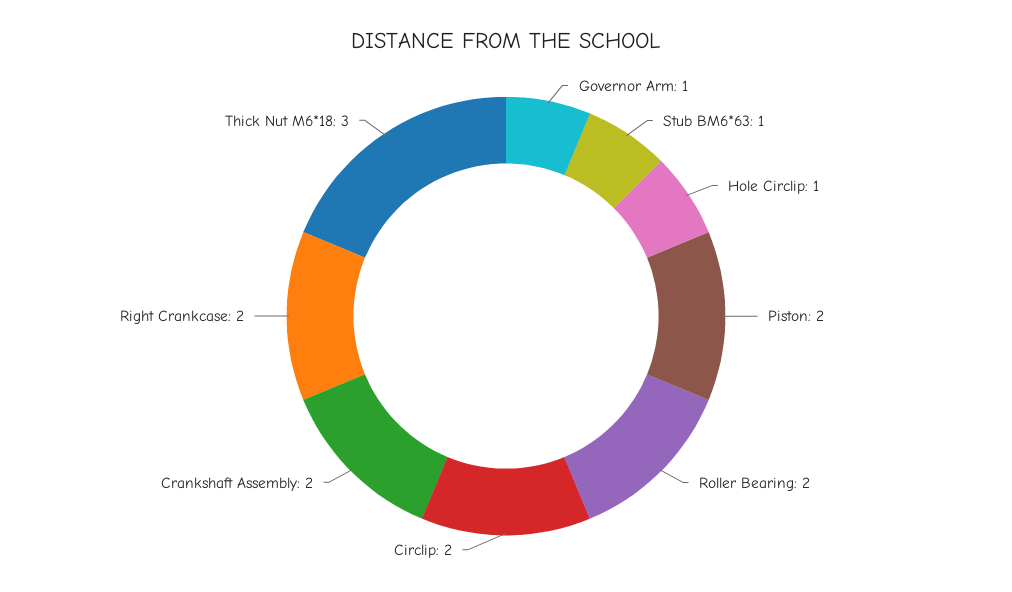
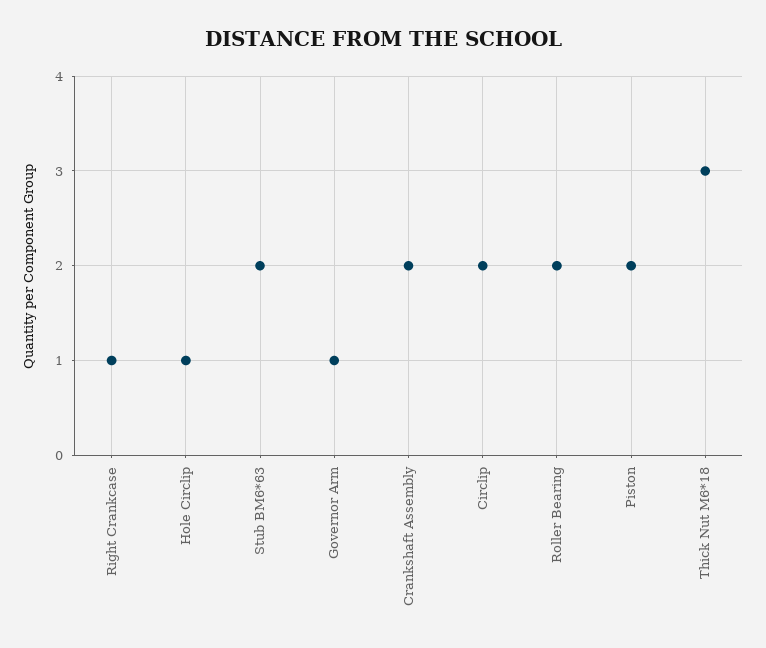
Stub BM6*63: 1 -> 2
Right Crankcase: 2 -> 1

